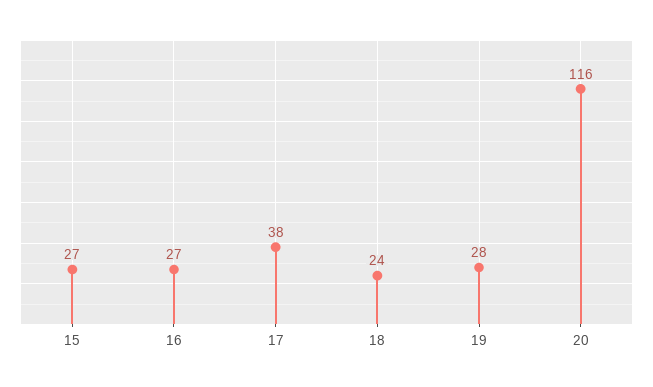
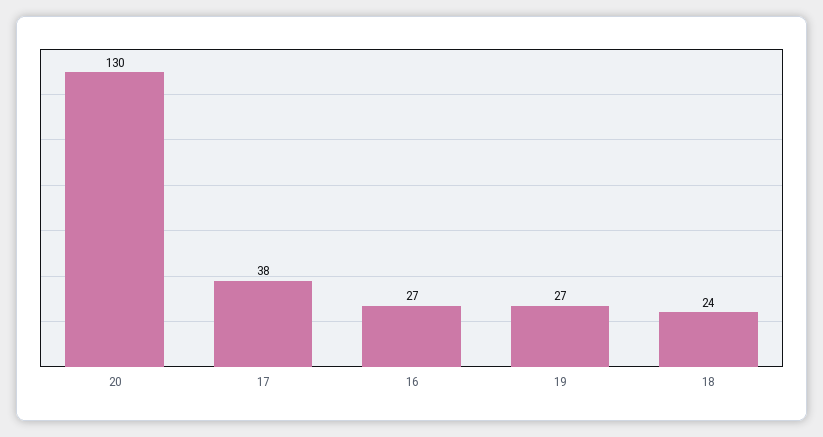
15: 27 -> none
19: 28 -> 27
20: 116 -> 130

